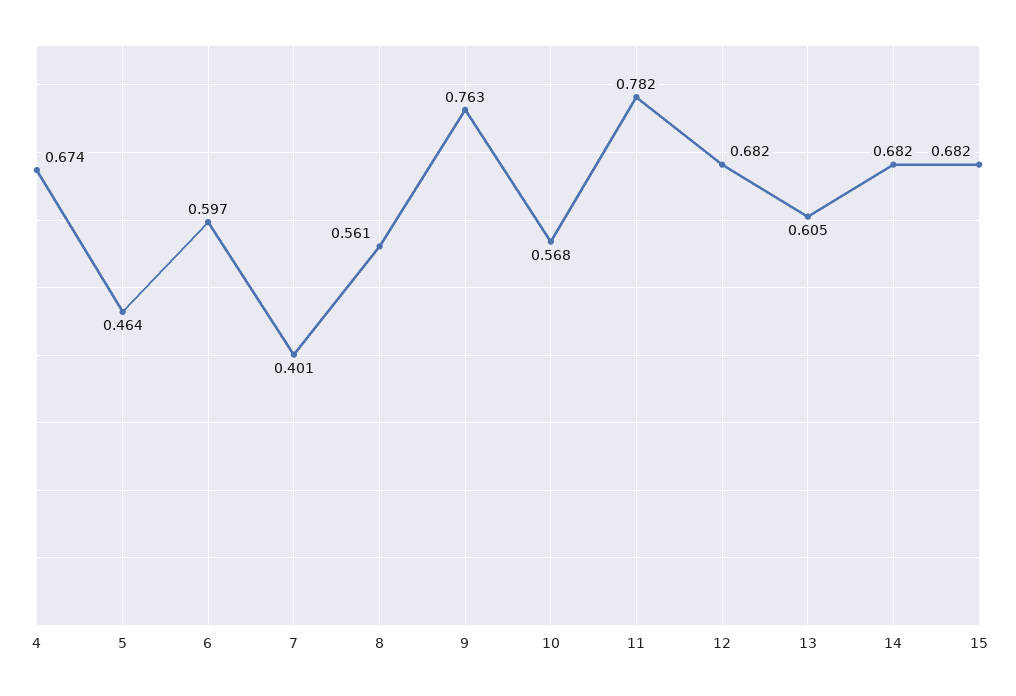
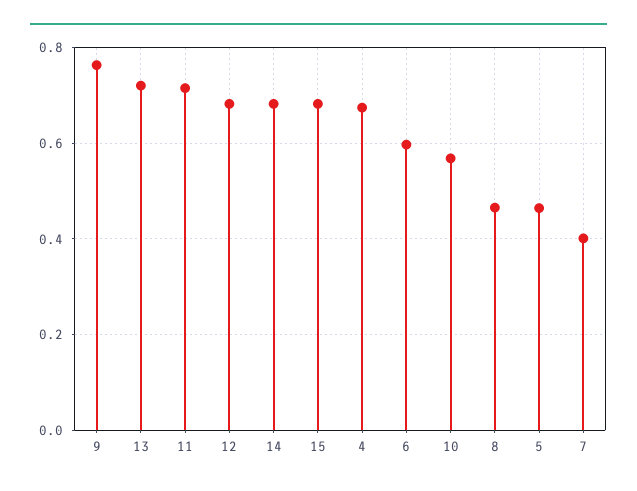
8: 0.561 -> 0.46
11: 0.782 -> 0.72
13: 0.605 -> 0.72

